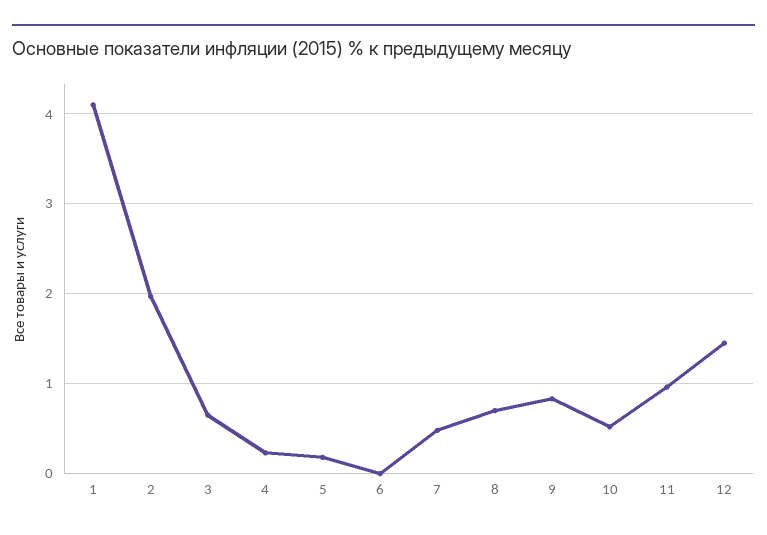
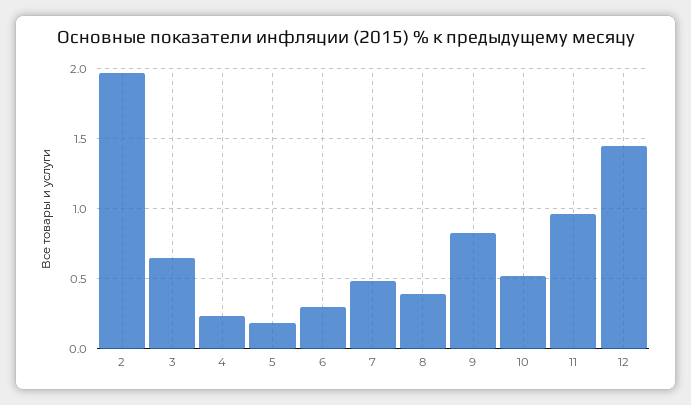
1: 4.1 -> none
6: 0 -> 0.3
8: 0.7 -> 0.4

